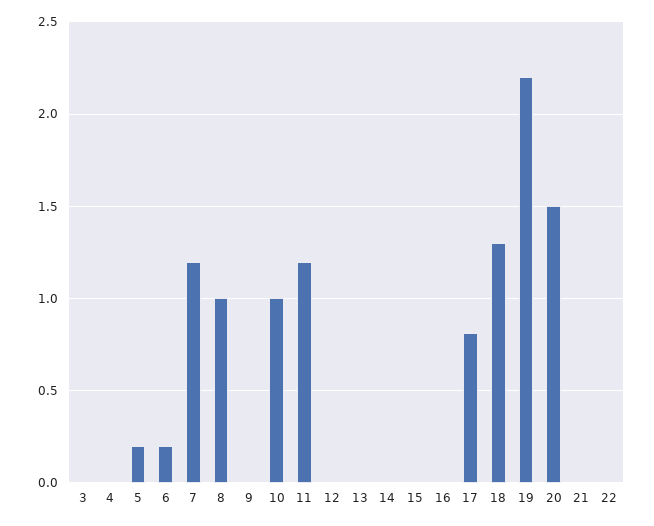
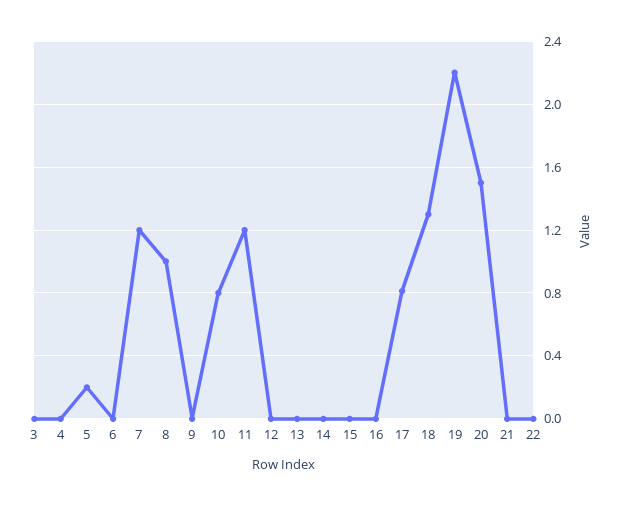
6: 0.2 -> 0
10: 1 -> 0.8

